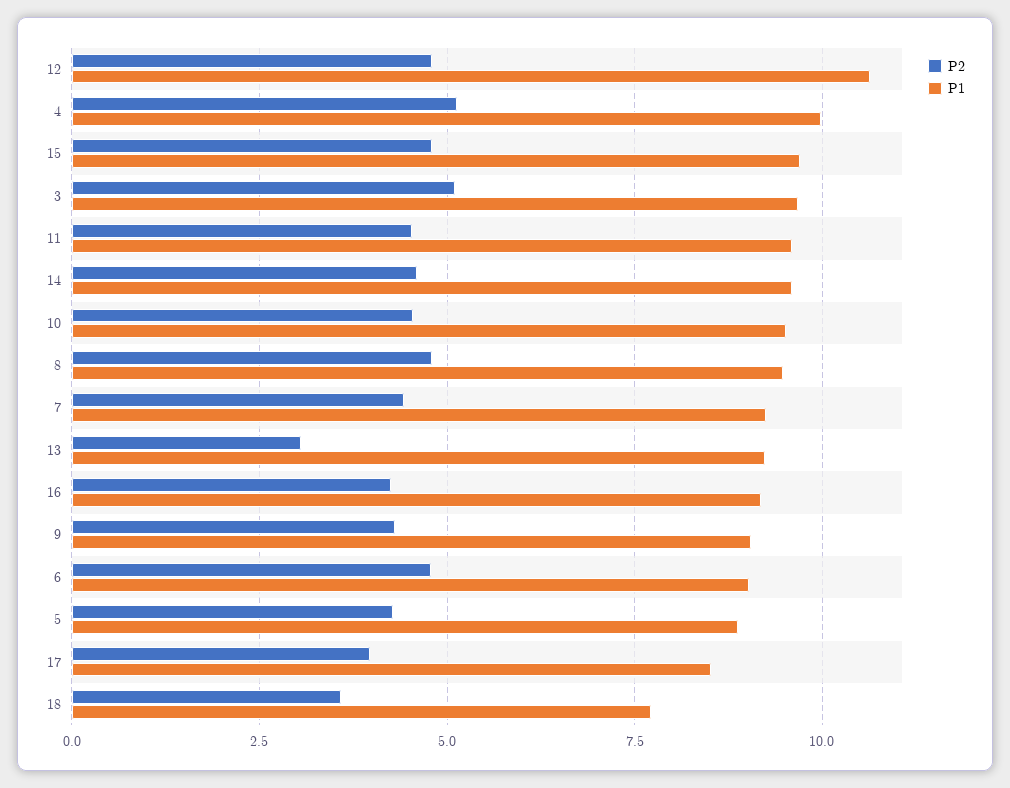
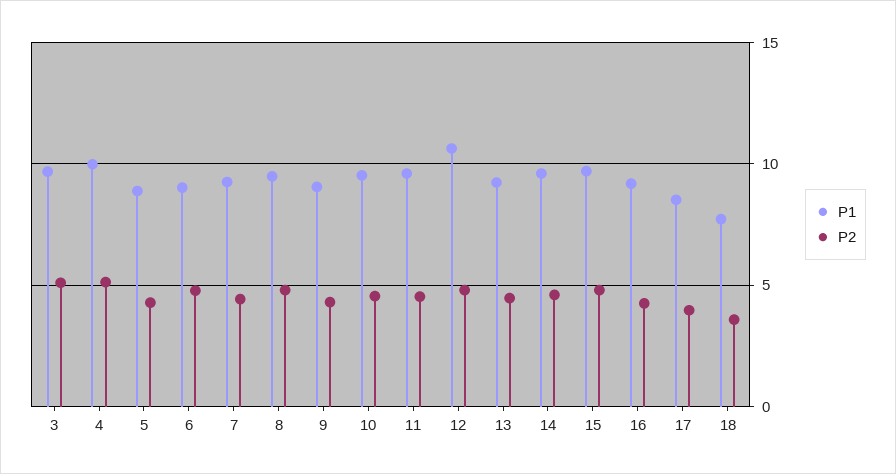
P2, 13: 3 -> 4.5

